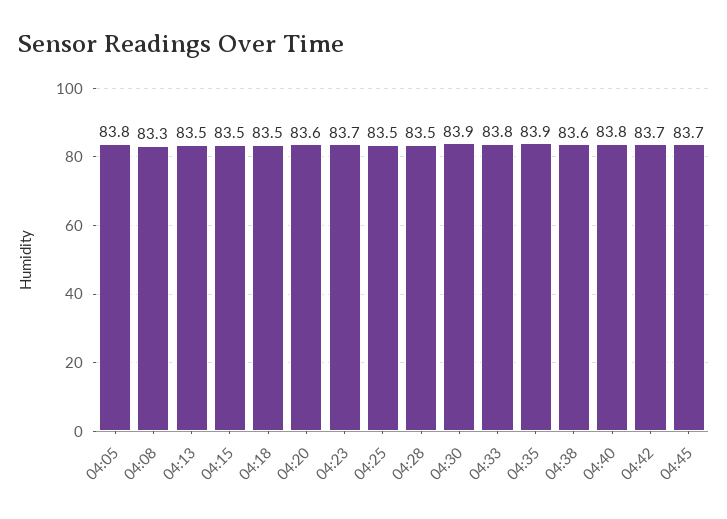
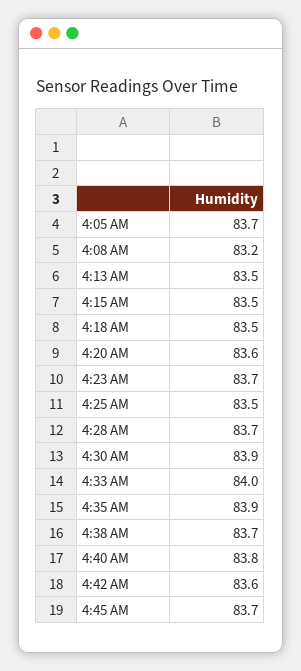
04:05: 83.8 -> 83.7
04:08: 83.3 -> 83.2
04:28: 83.5 -> 83.7
04:33: 83.8 -> 84
04:38: 83.6 -> 83.7
04:42: 83.7 -> 83.6

